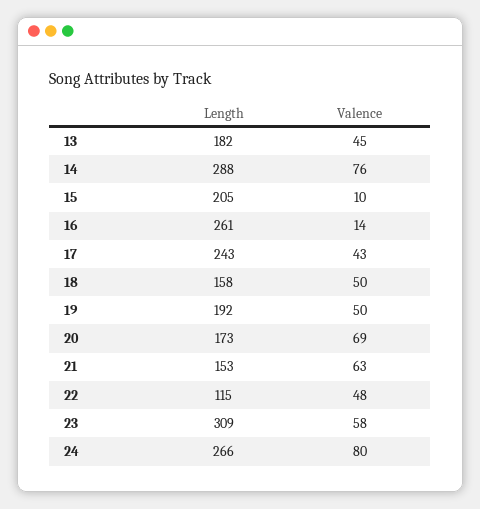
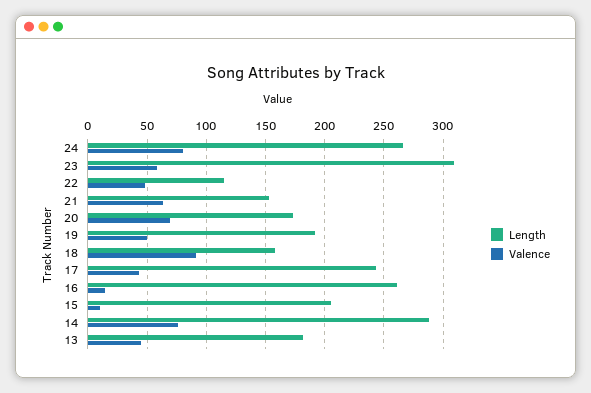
Valence, 18: 50 -> 90

